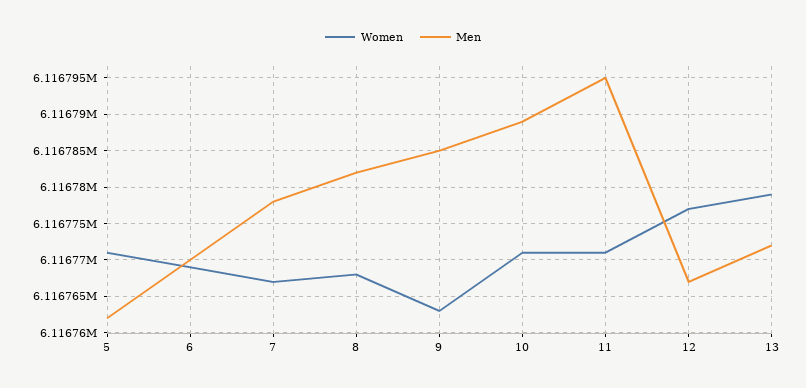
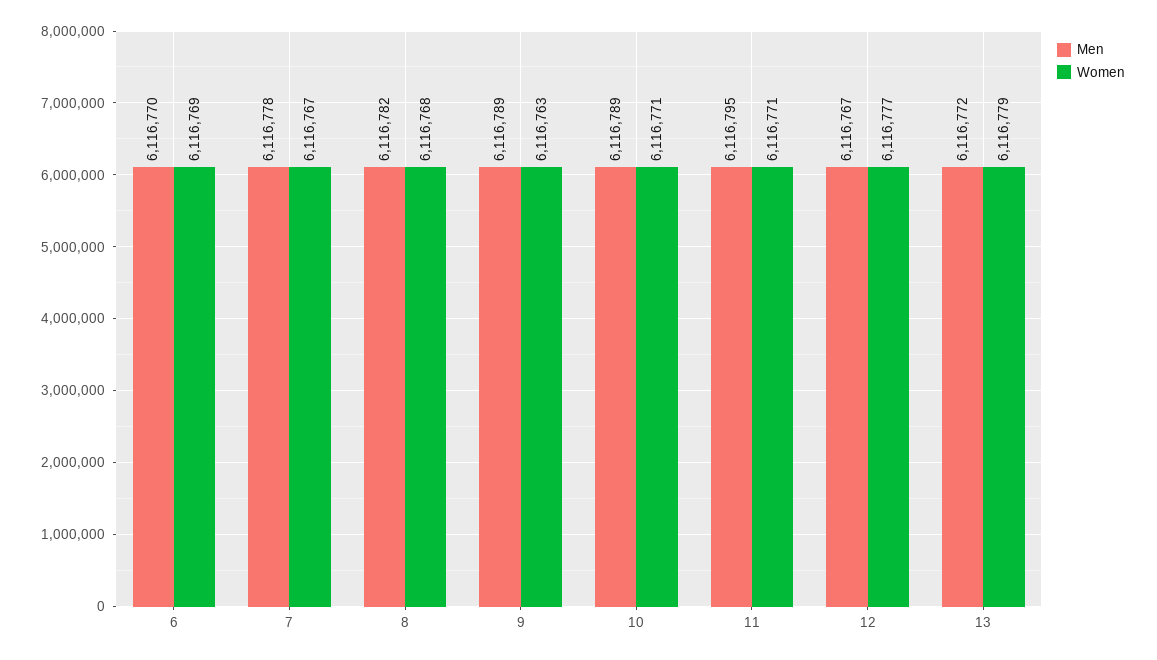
Women, 5: 6116771 -> none
Men, 5: 6116762 -> none
Men, 9: 6116785 -> 6116789

